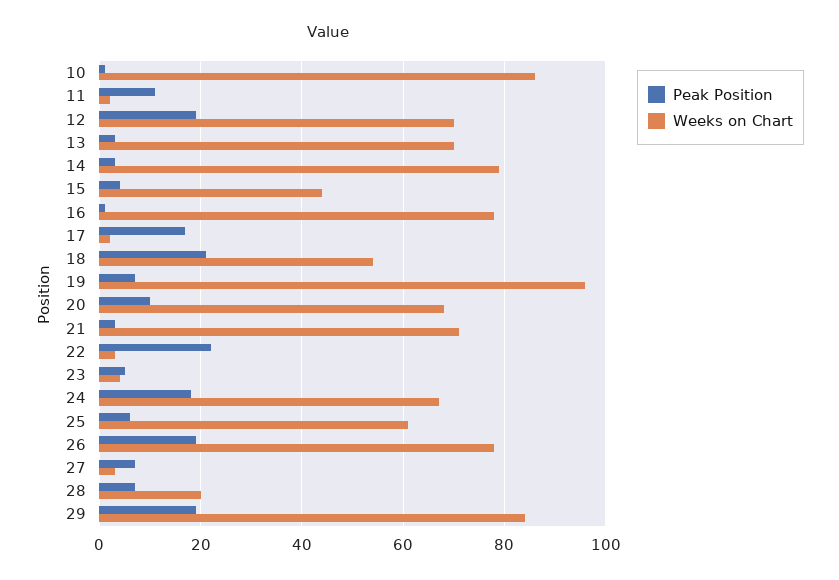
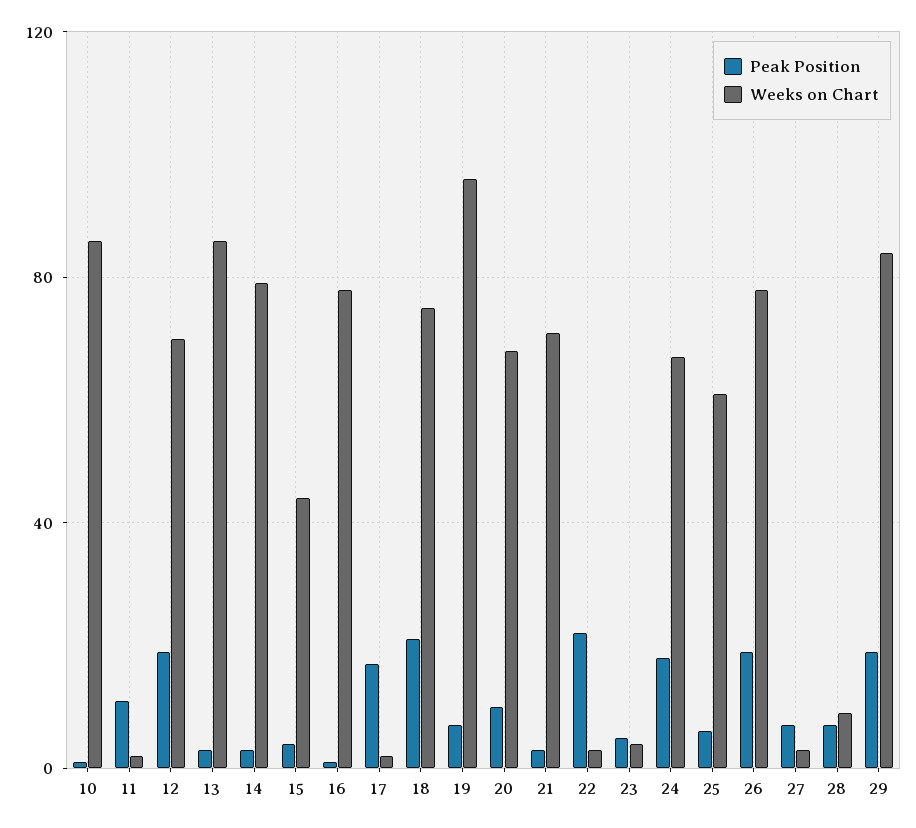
Weeks on Chart, 13: 70 -> 85
Weeks on Chart, 18: 55 -> 75
Weeks on Chart, 28: 20 -> 10

